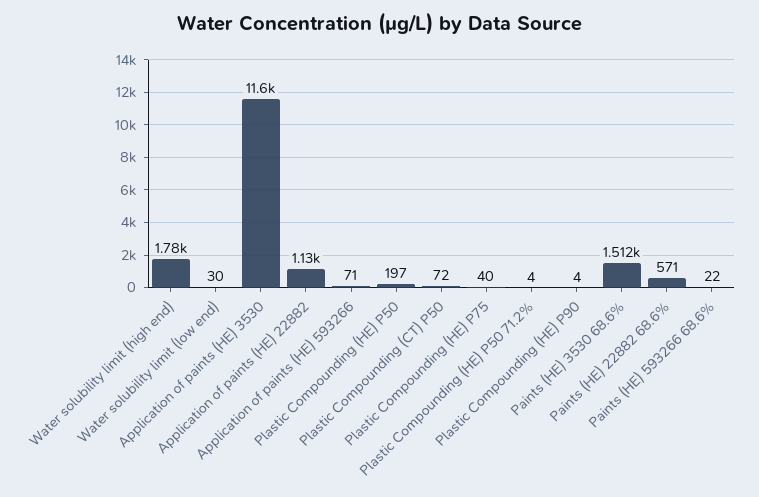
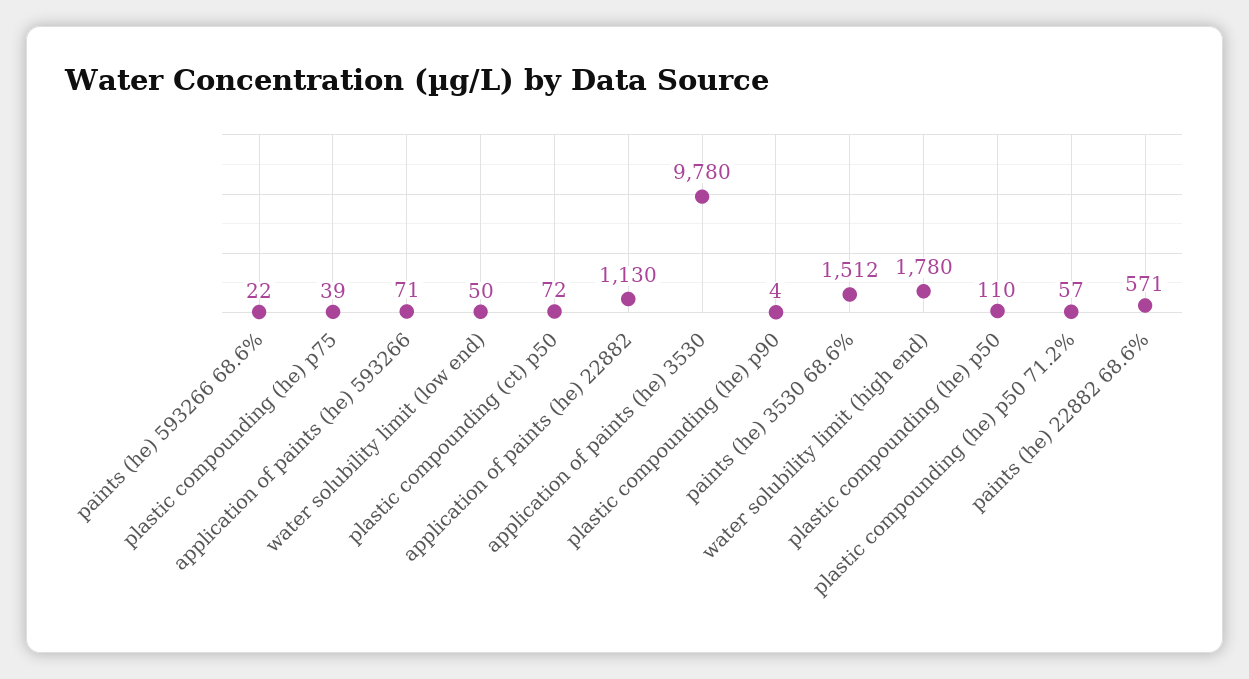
Water solubility limit (low end): 30 -> 50
Application of paints (HE) 3530: 11600 -> 9780
Plastic Compounding (HE) P50: 197 -> 110
Plastic Compounding (HE) P75: 40 -> 39
Plastic Compounding (HE) P50 71.2%: 4 -> 57

